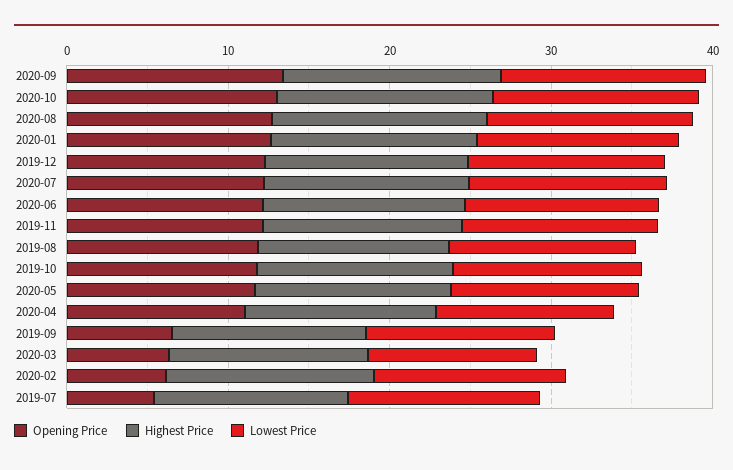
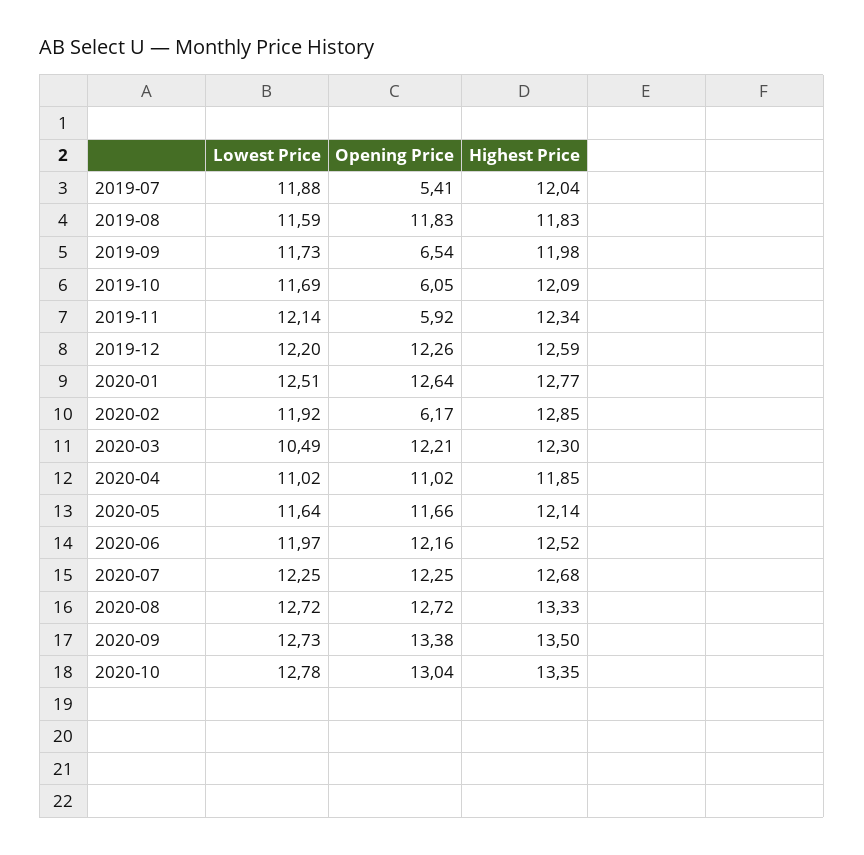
Opening Price, 2019-11: 12 -> 5.92
Opening Price, 2019-10: 12 -> 6.05
Opening Price, 2020-03: 6 -> 12.21

